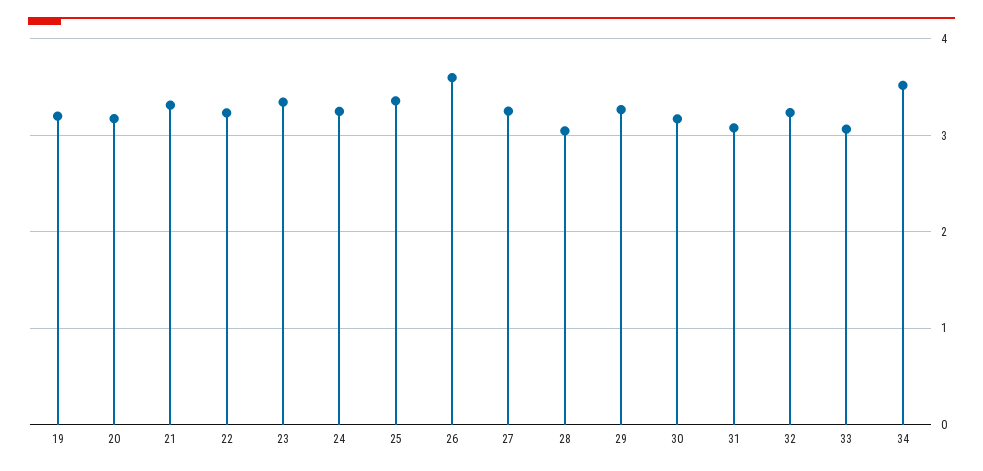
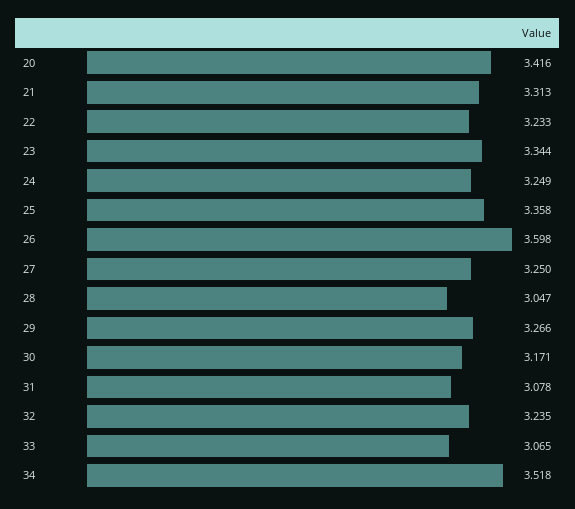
19: 3.2 -> none
20: 3.2 -> 3.416

